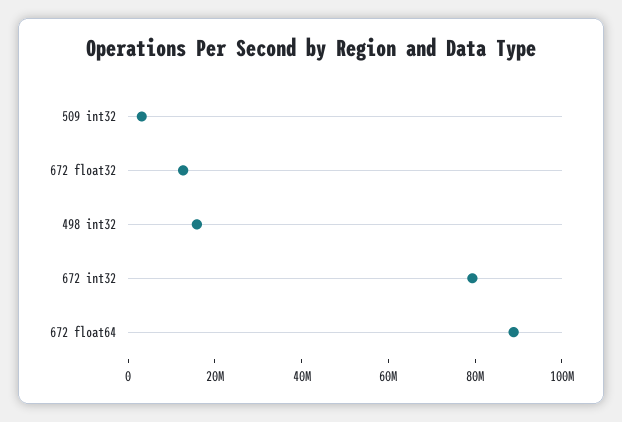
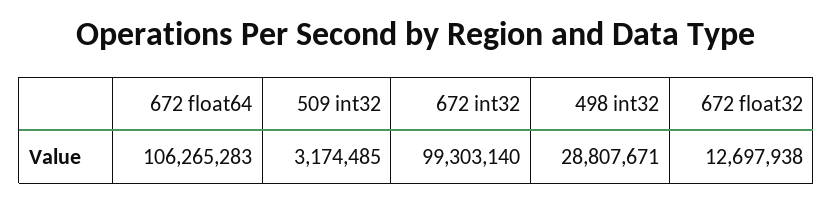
498 int32: 15000000 -> 28807671
672 int32: 80000000 -> 99303140
672 float64: 90000000 -> 106265283

